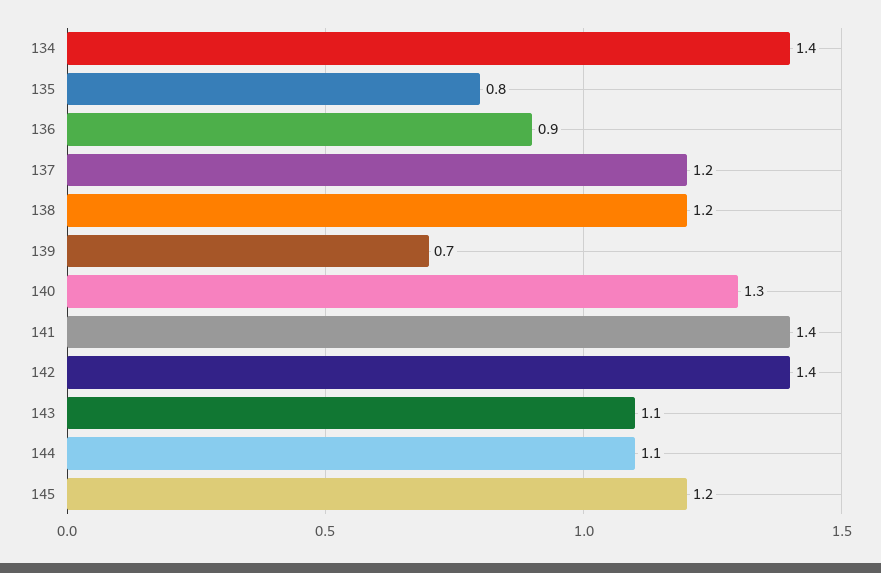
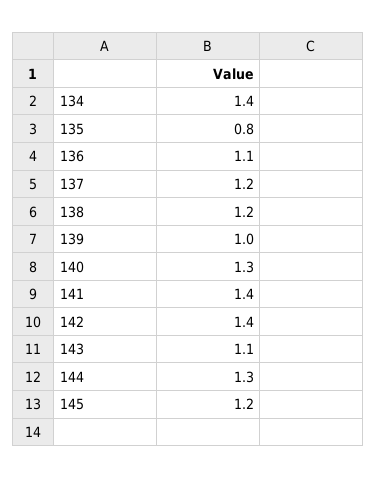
136: 0.9 -> 1.1
139: 0.7 -> 1
144: 1.1 -> 1.3

